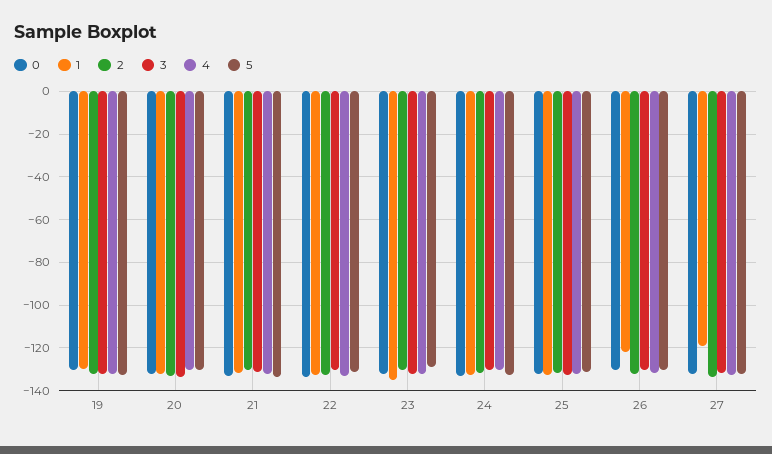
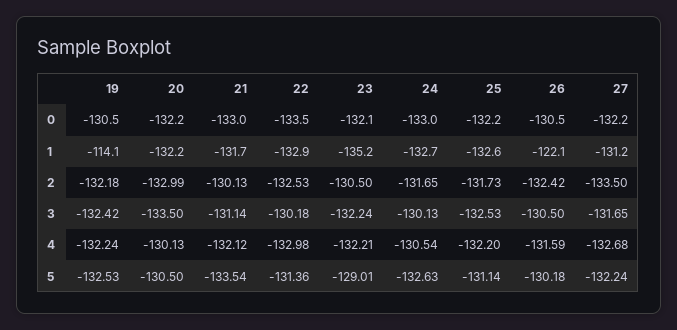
1, 19: -130 -> -114.1
1, 27: -120 -> -131.2

